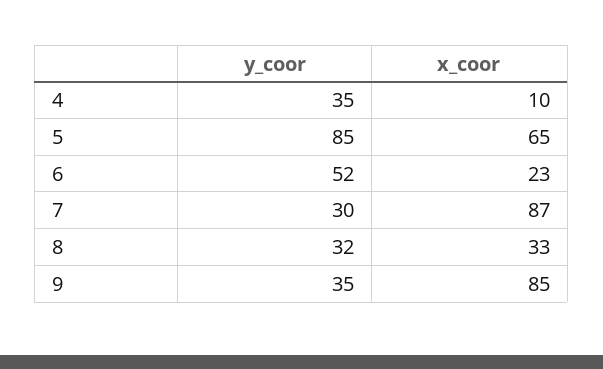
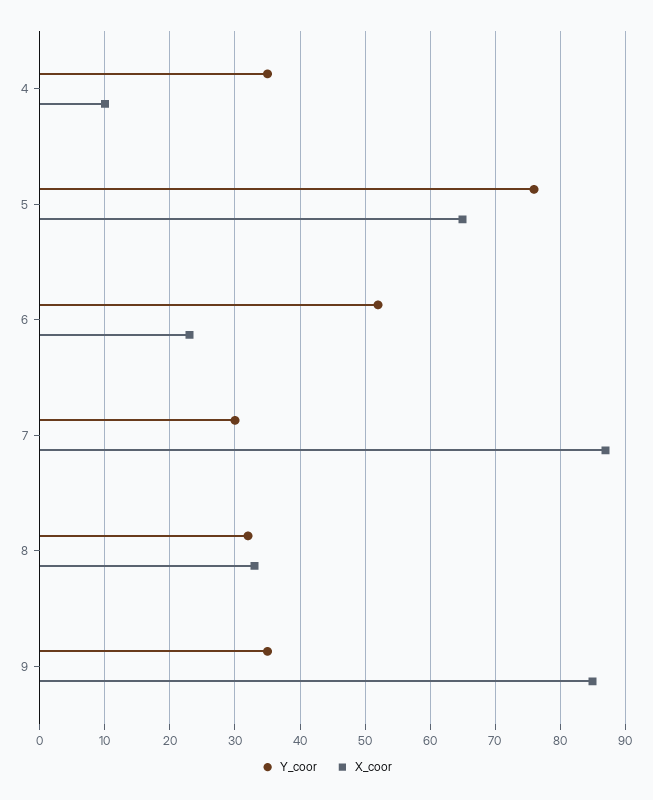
y_coor, 5: 85 -> 76

